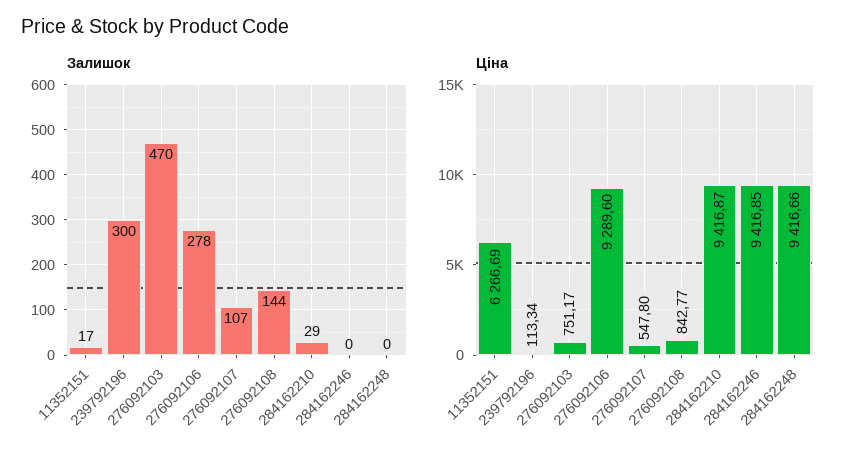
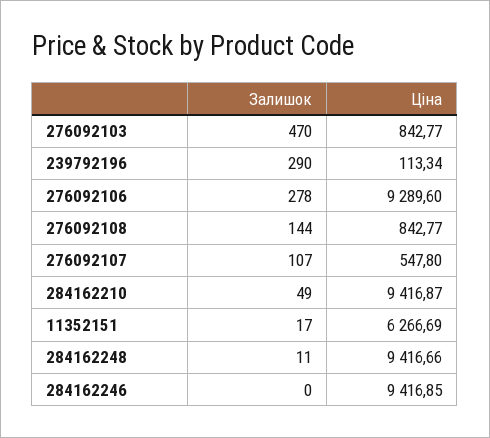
Залишок, 239792196: 300 -> 290
Залишок, 284162210: 29 -> 49
Залишок, 284162248: 0 -> 11
Ціна, 276092103: 751.17 -> 842.77

